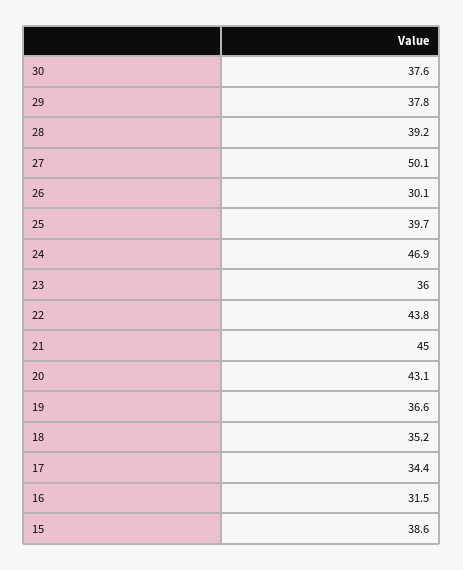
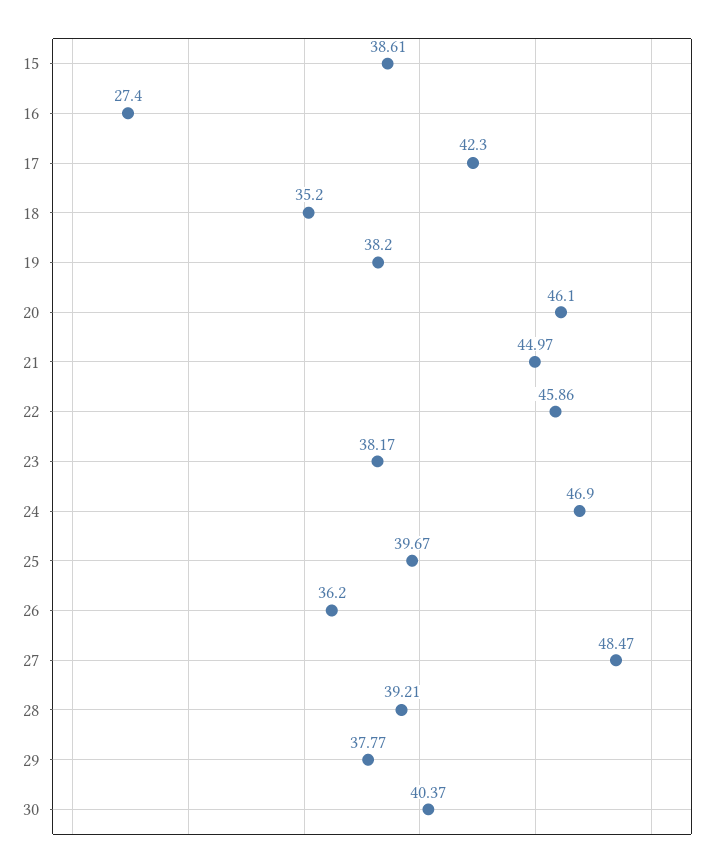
30: 37.6 -> 40.37
27: 50.1 -> 48.47
26: 30.1 -> 36.2
23: 36 -> 38.17
22: 43.8 -> 45.86
20: 43.1 -> 46.1
19: 36.6 -> 38.2
17: 34.4 -> 42.3
16: 31.5 -> 27.4

